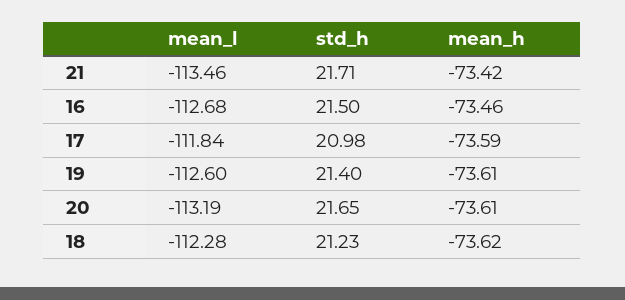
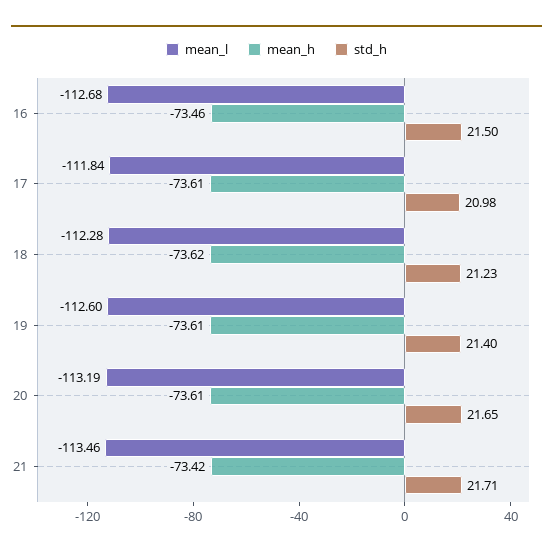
mean_h, 17: -73.59 -> -73.61

